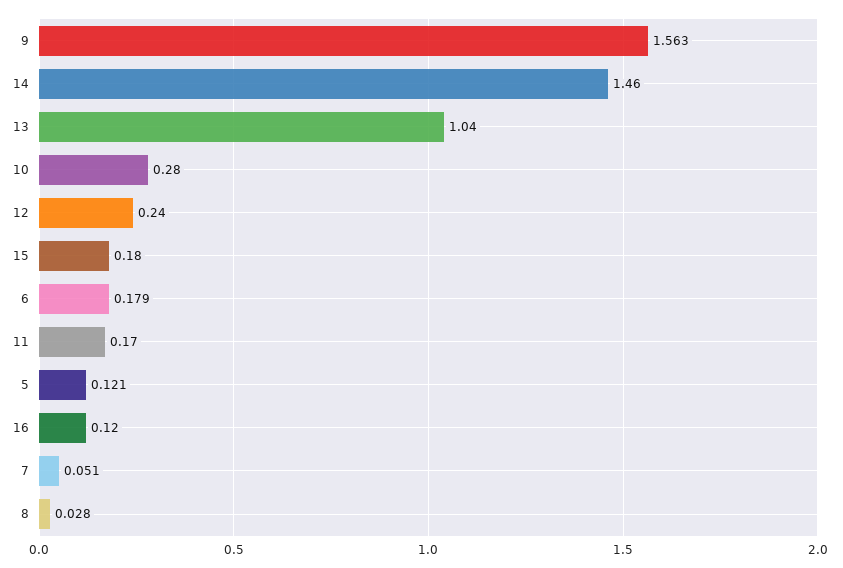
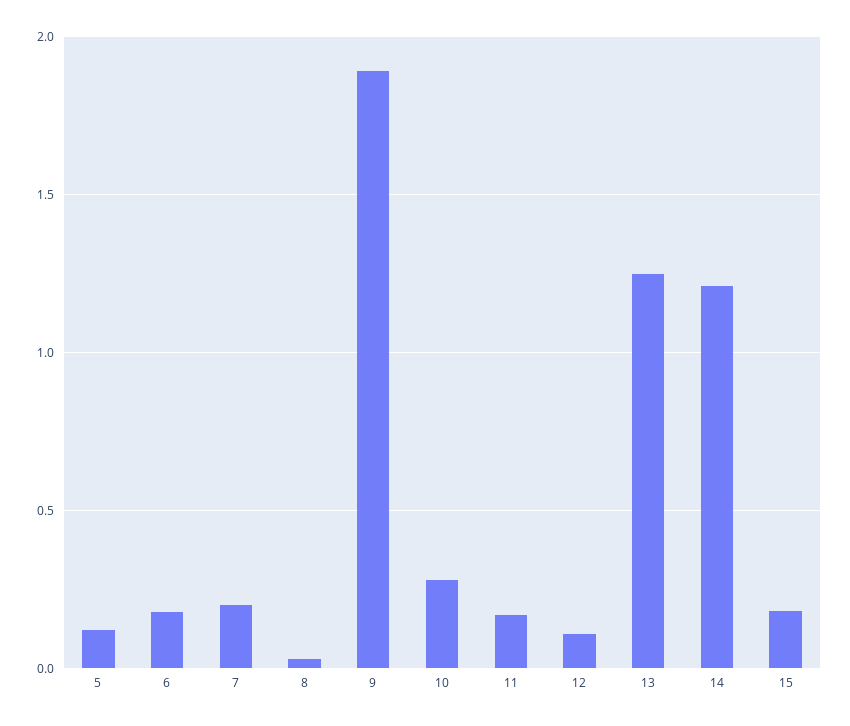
9: 1.563 -> 1.9
14: 1.46 -> 1.2
13: 1.04 -> 1.25
12: 0.24 -> 0.1
16: 0.12 -> none
7: 0.051 -> 0.2

